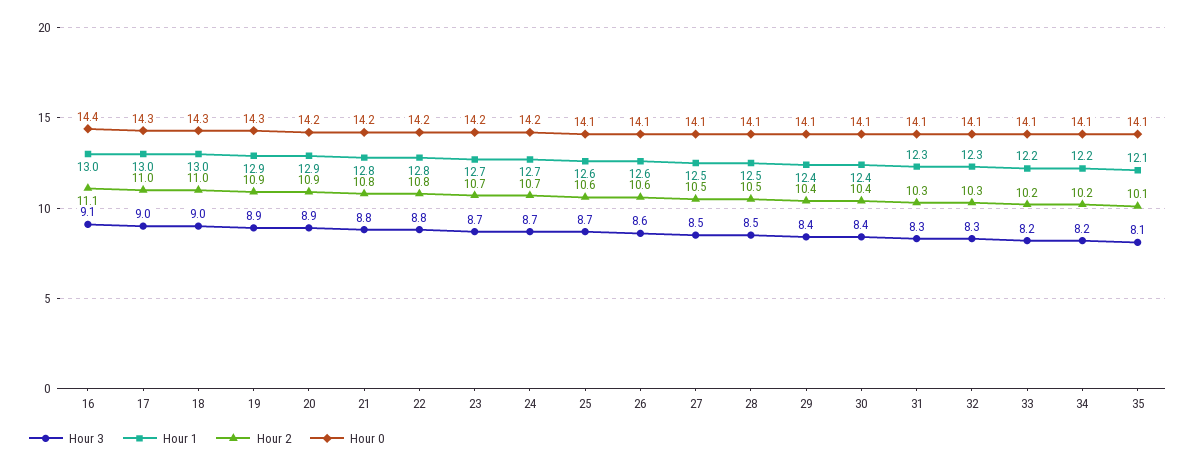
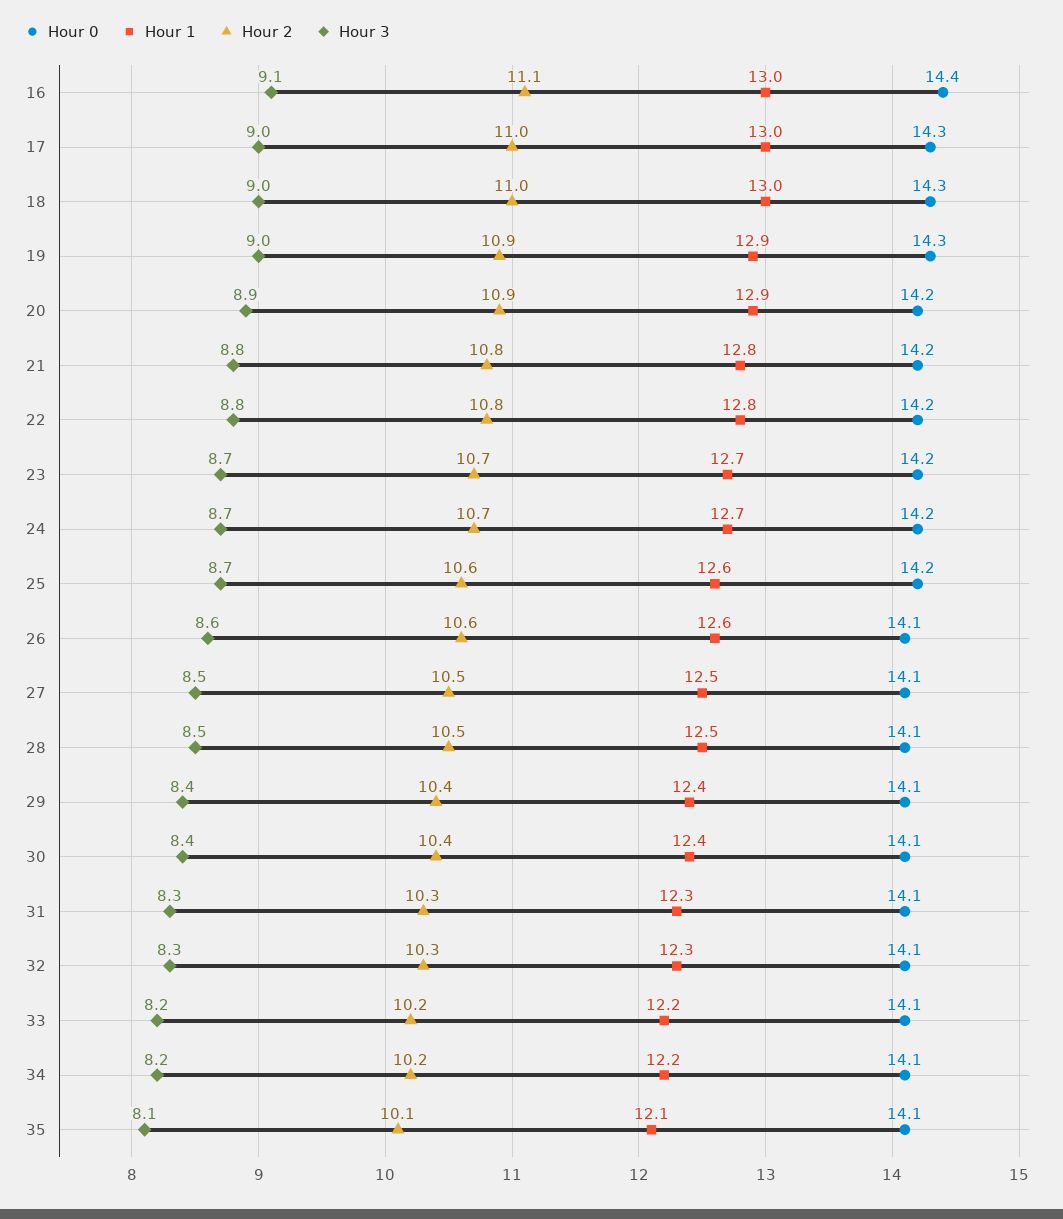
Hour 3, 19: 8.9 -> 9
Hour 0, 25: 14.1 -> 14.2

